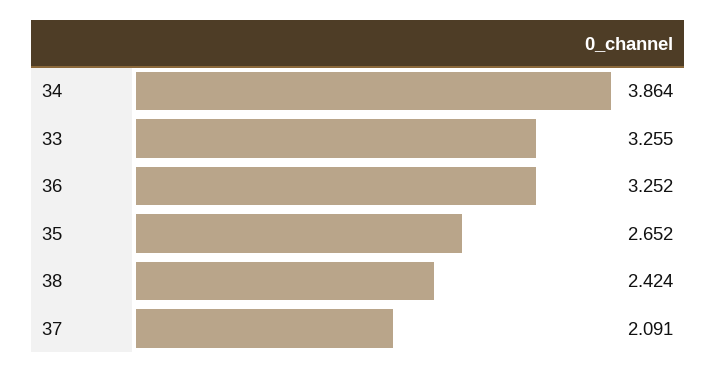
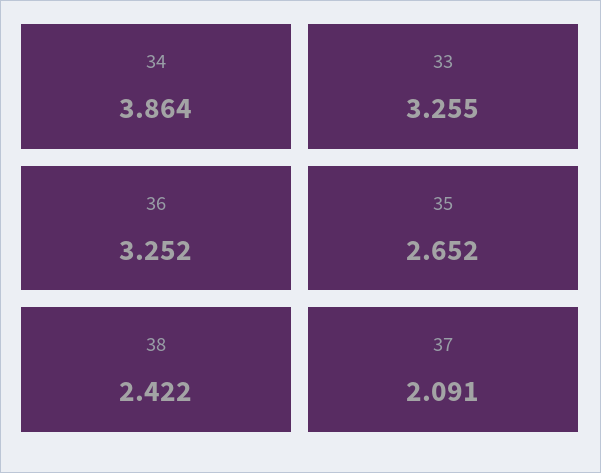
38: 2.424 -> 2.422

